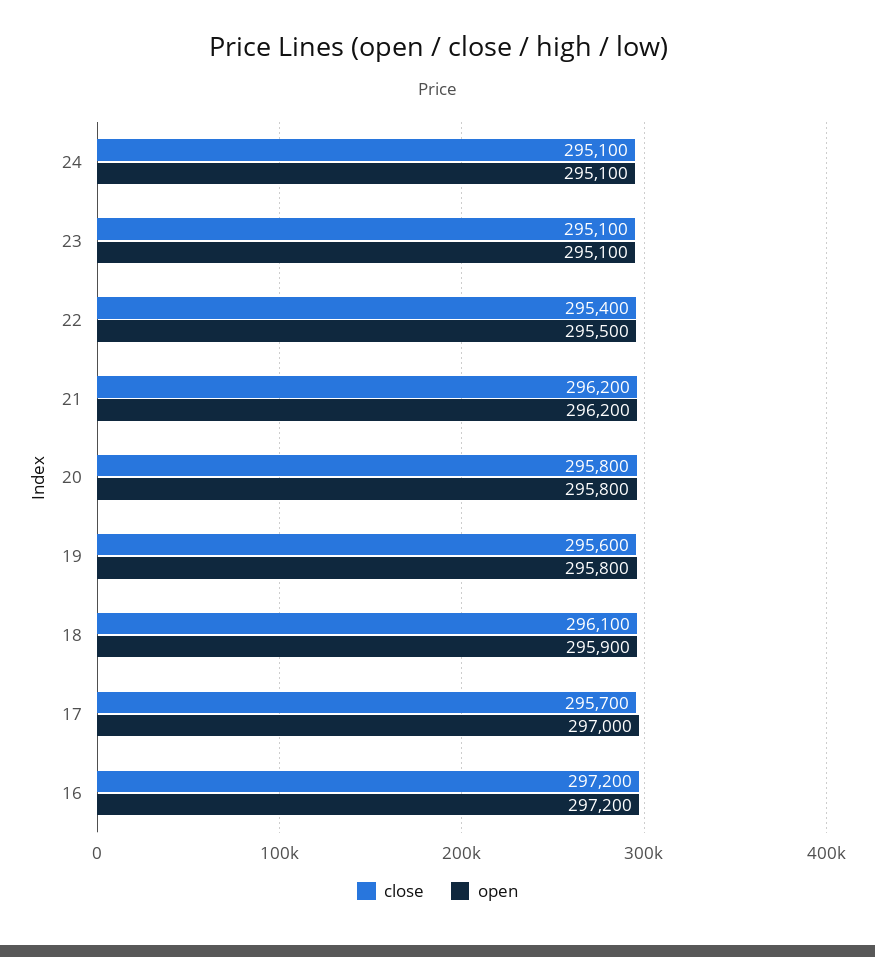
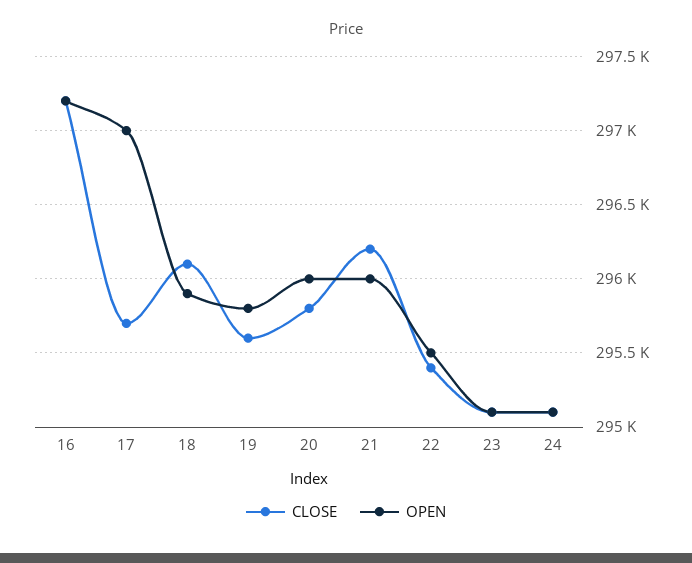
open, 21: 296200 -> 296000
open, 20: 295800 -> 296000

